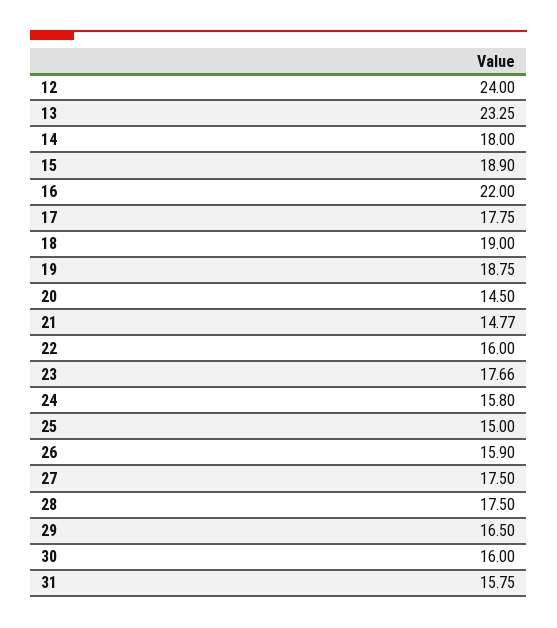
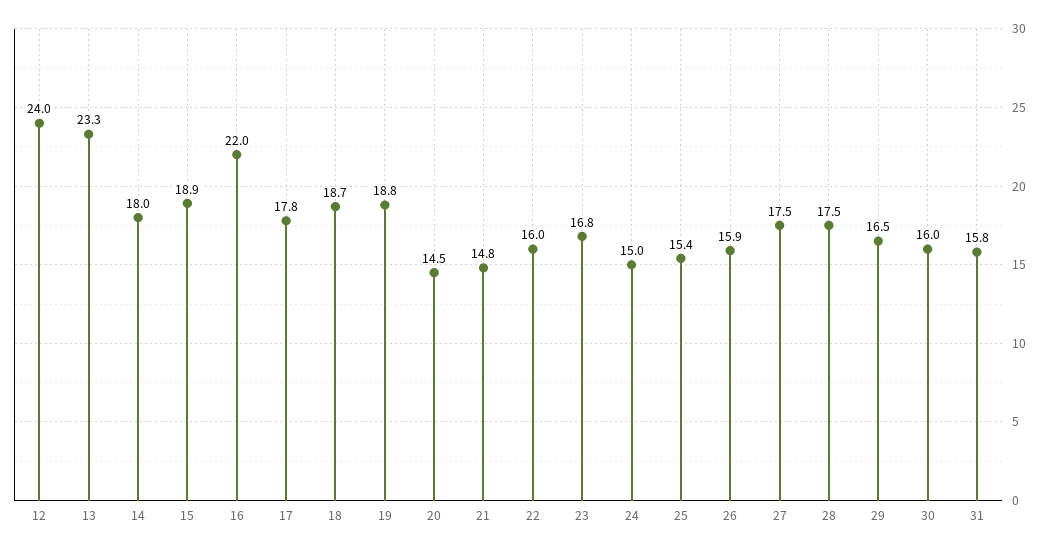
18: 19 -> 18.7
23: 17.66 -> 16.8
24: 15.8 -> 15
25: 15 -> 15.4

